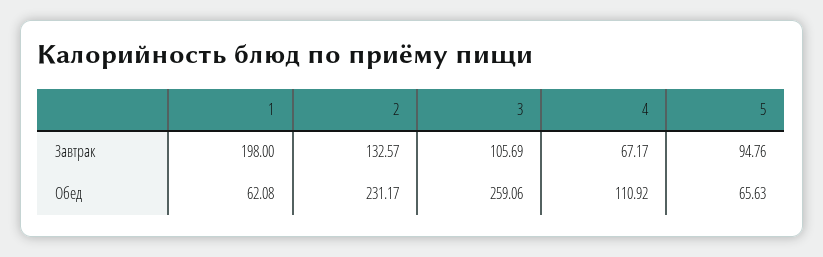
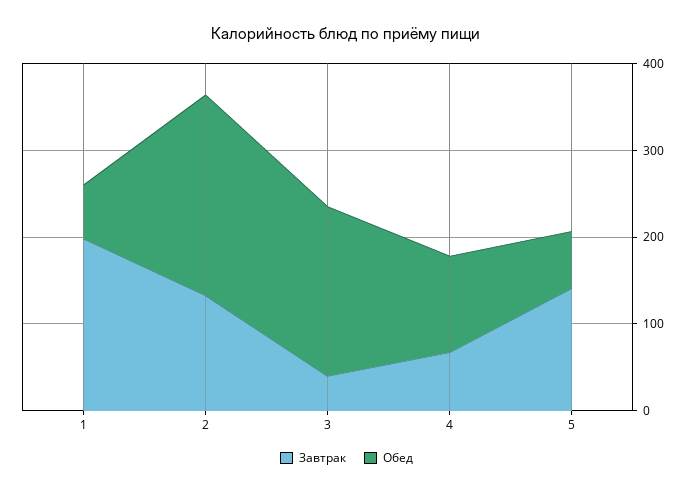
Завтрак, 3: 105.69 -> 40
Завтрак, 5: 94.76 -> 140
Обед, 3: 259.06 -> 200

